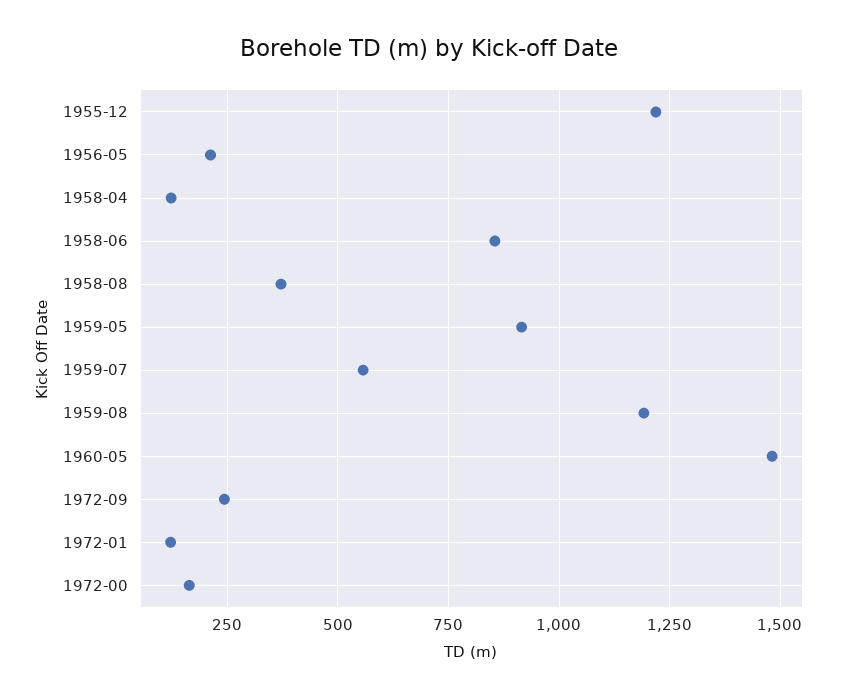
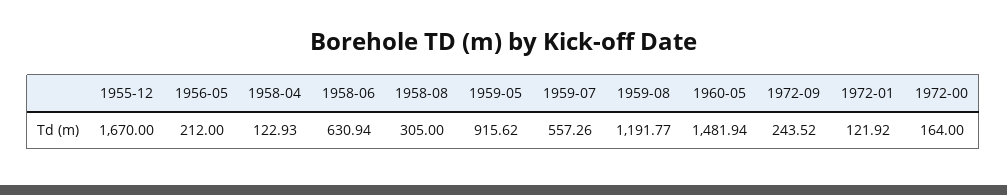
1955-12: 1225 -> 1670
1958-06: 850 -> 630.94
1958-08: 375 -> 305

